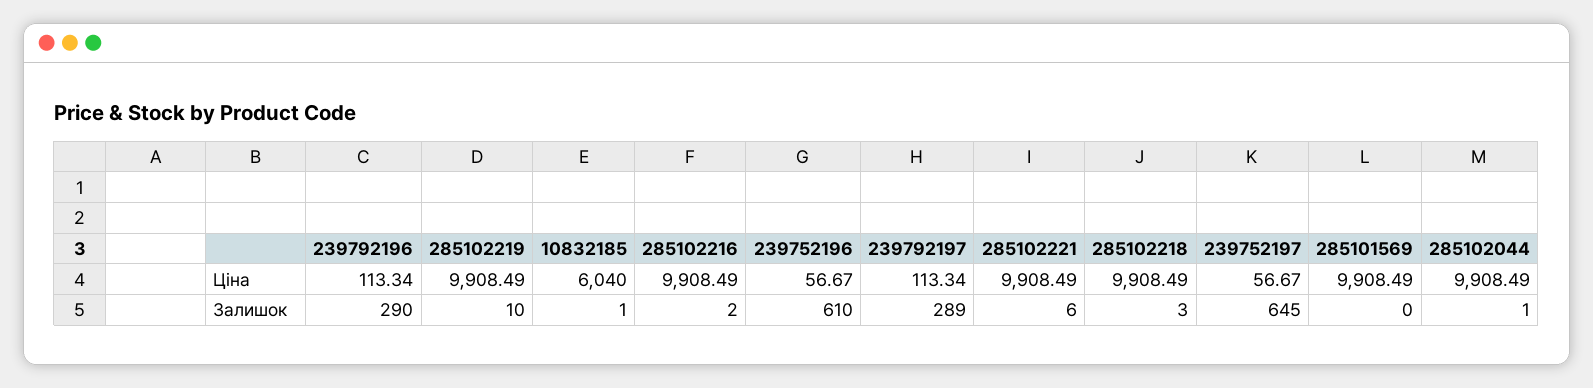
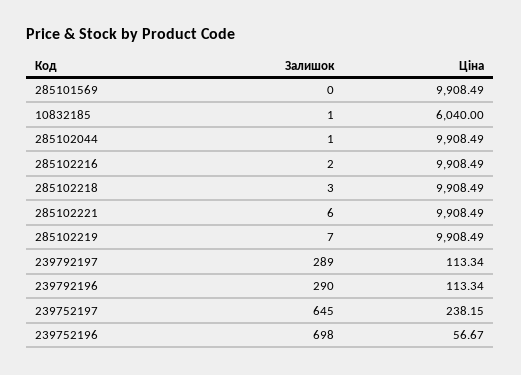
239752197, Ціна: 56.67 -> 238.15
285102219, Залишок: 10 -> 7
239752196, Залишок: 610 -> 698

